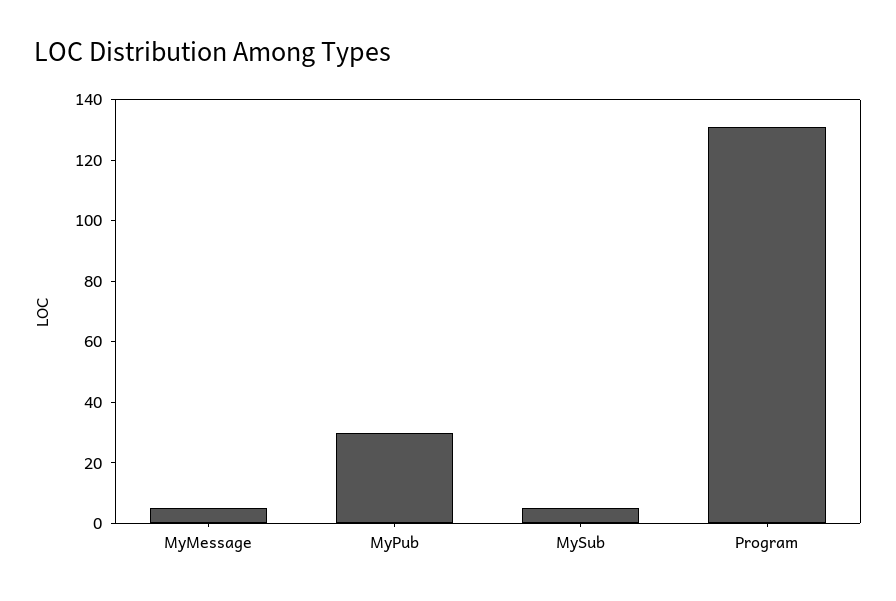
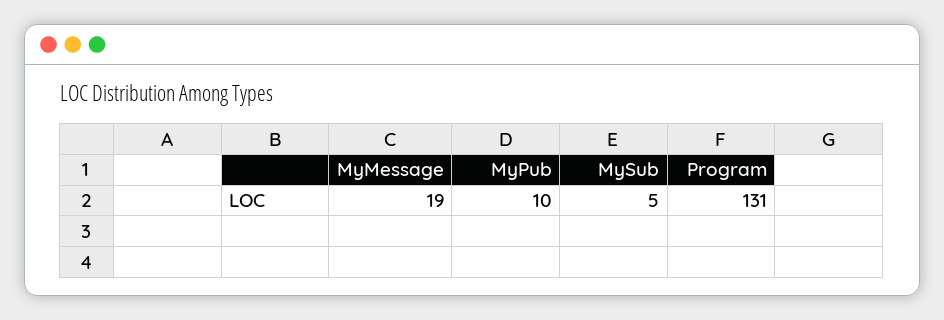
MyMessage: 5 -> 19
MyPub: 30 -> 10

